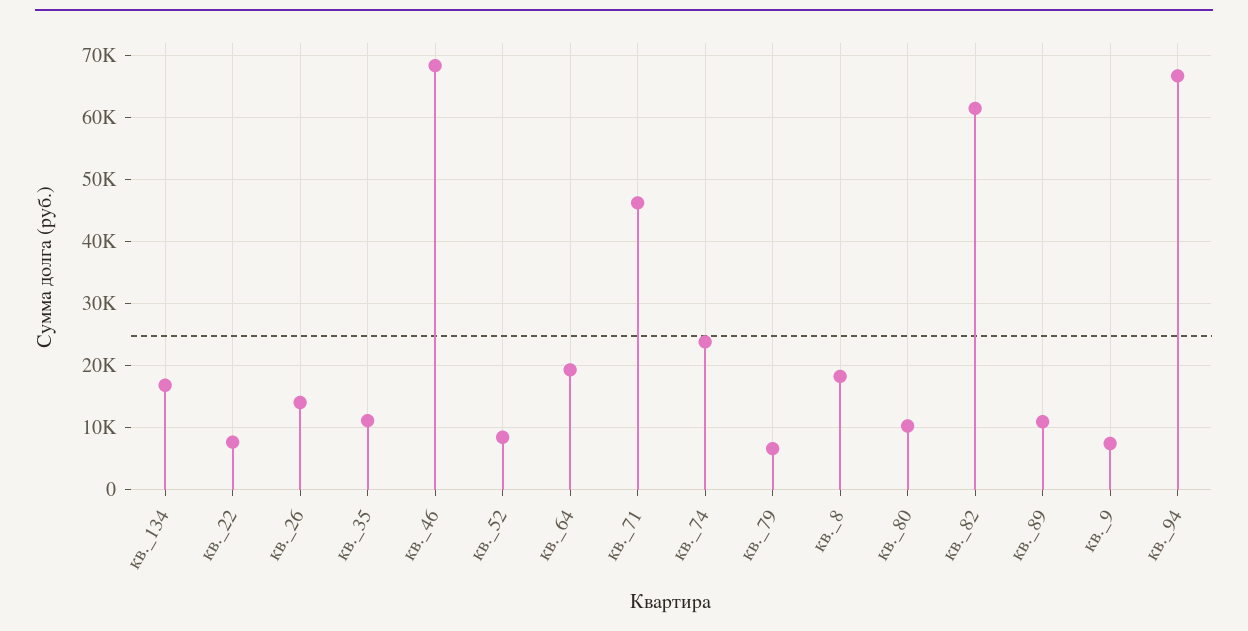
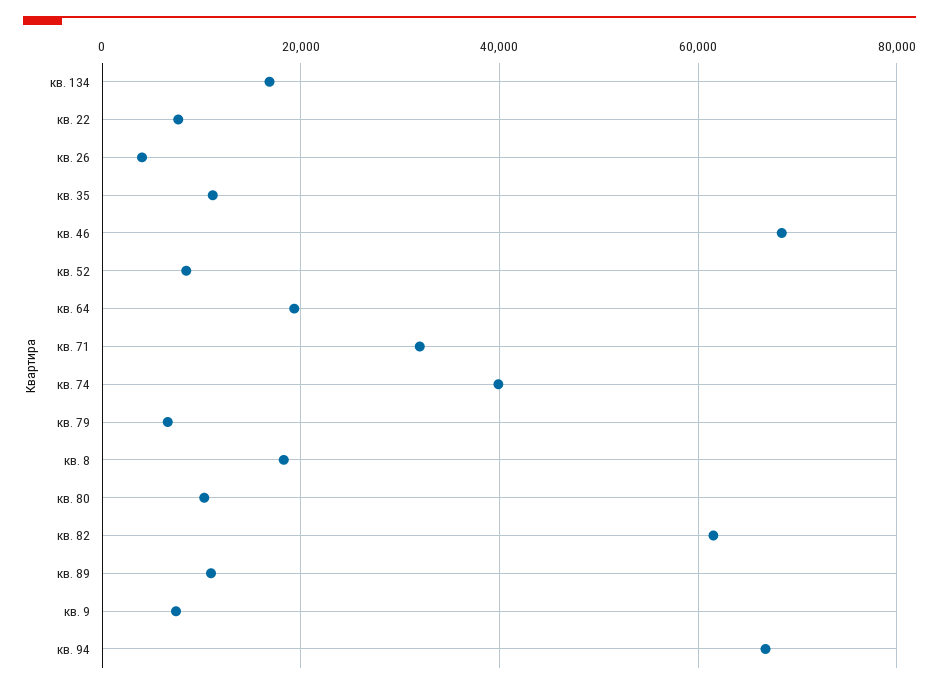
кв._26: 14000 -> 4000
кв._71: 46000 -> 32000
кв._74: 24000 -> 40000

